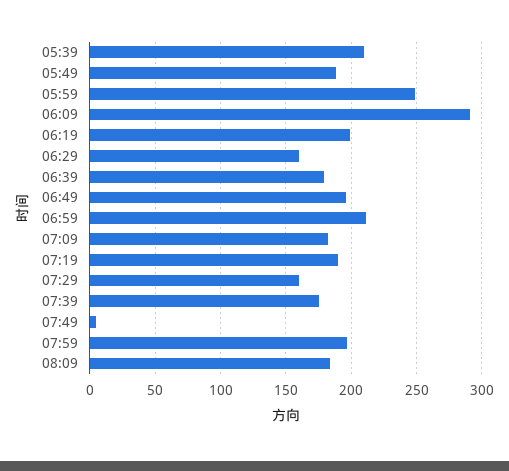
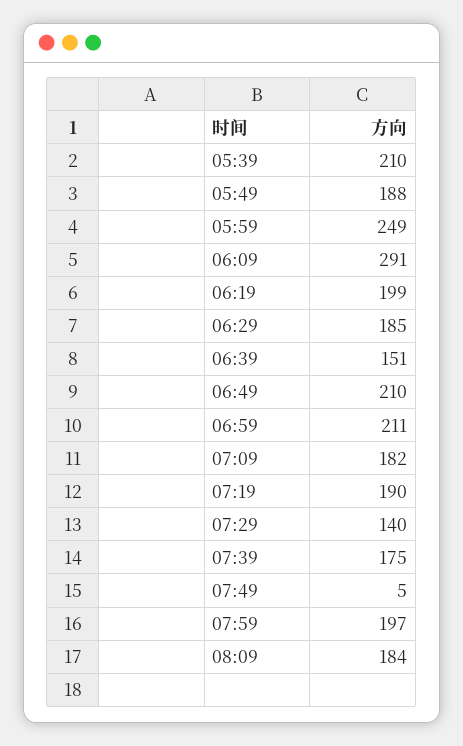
06:29: 160 -> 185
06:39: 180 -> 151
06:49: 195 -> 210
07:29: 160 -> 140

